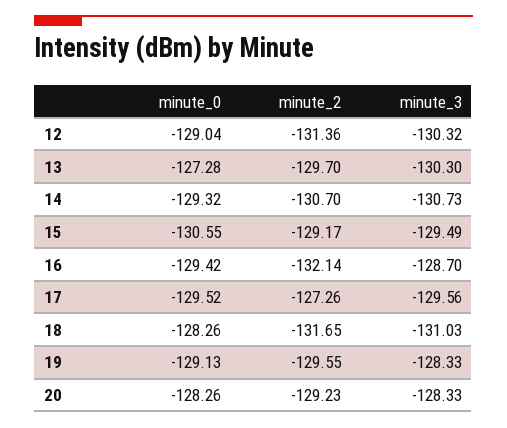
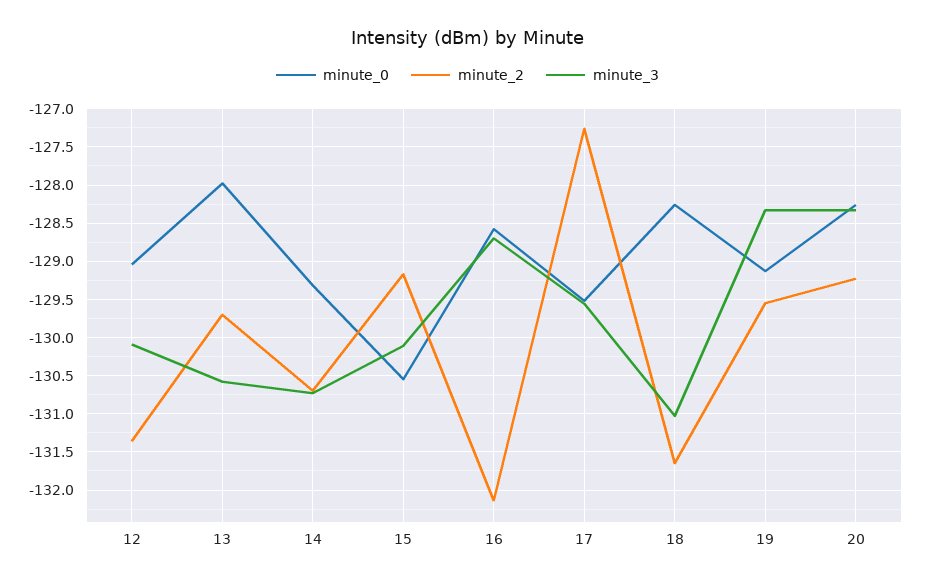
minute_3, 12: -130.32 -> -130.1
minute_0, 13: -127.28 -> -128
minute_3, 13: -130.3 -> -130.6
minute_3, 15: -129.49 -> -130.1
minute_0, 16: -129.42 -> -128.6

